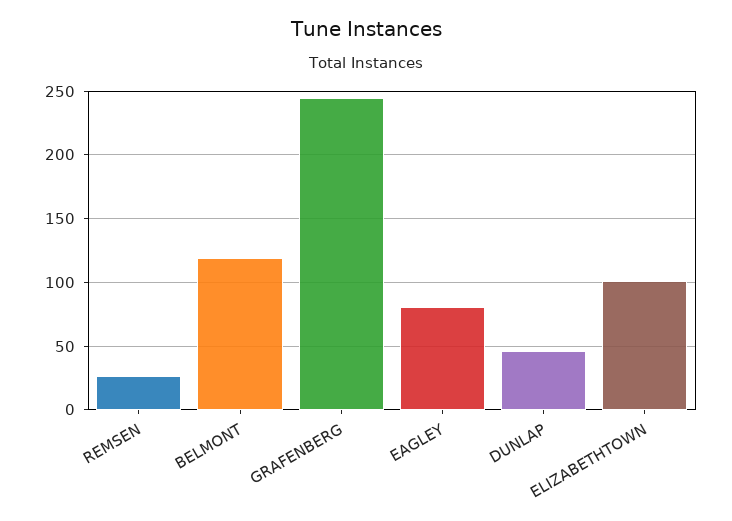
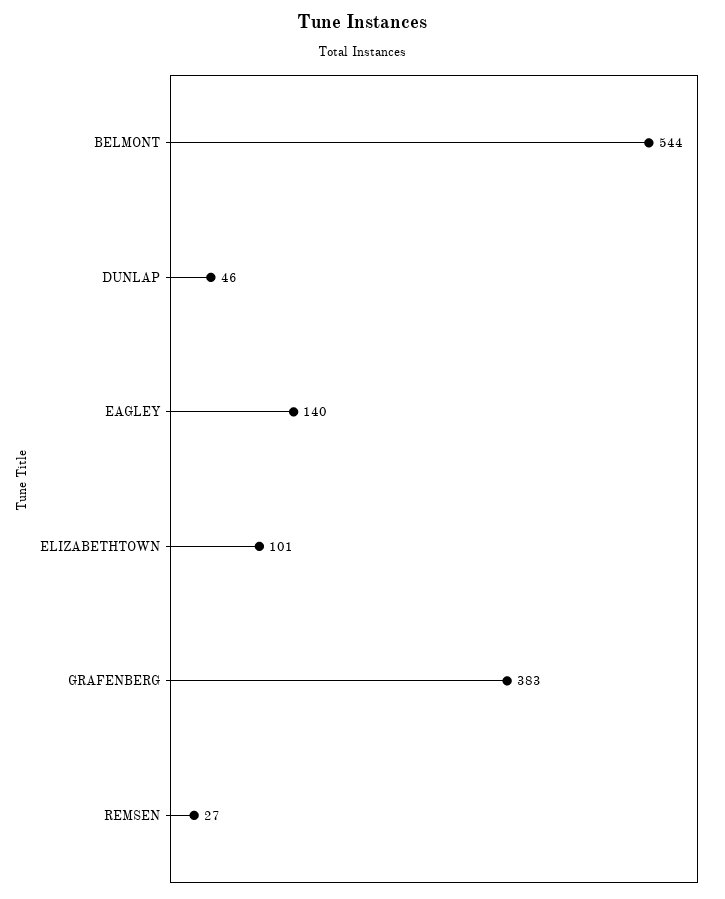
BELMONT: 120 -> 544
GRAFENBERG: 245 -> 383
EAGLEY: 80 -> 140

